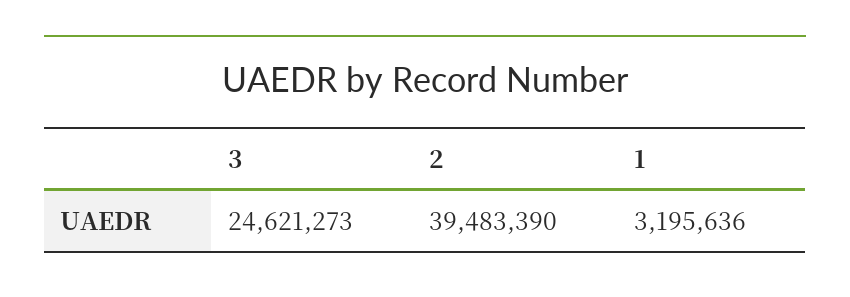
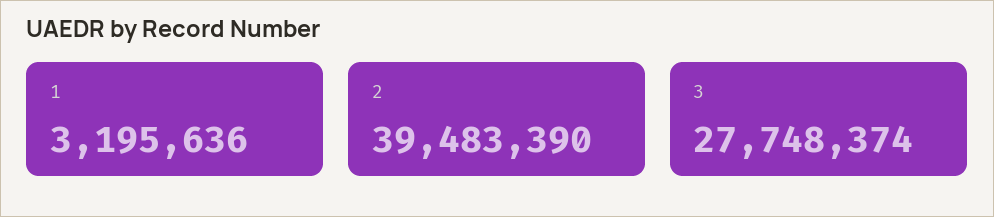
3: 24621273 -> 27748374

